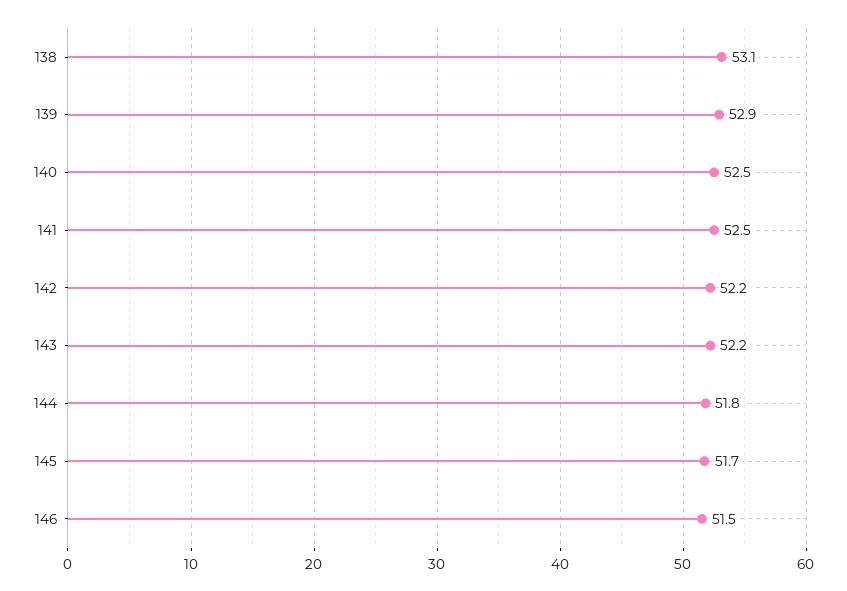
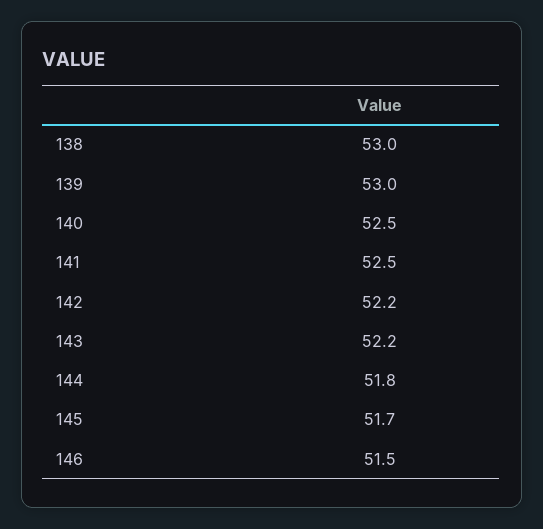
138: 53.1 -> 53
139: 52.9 -> 53

